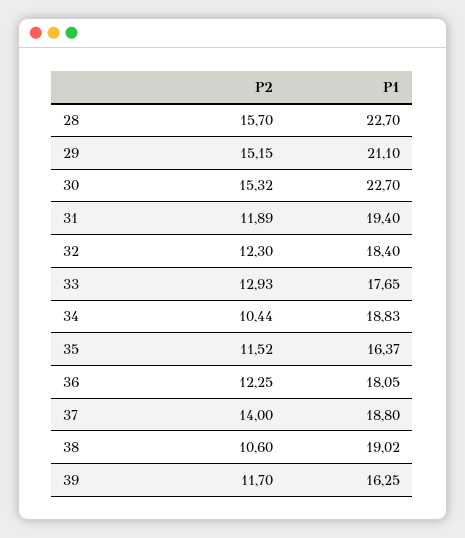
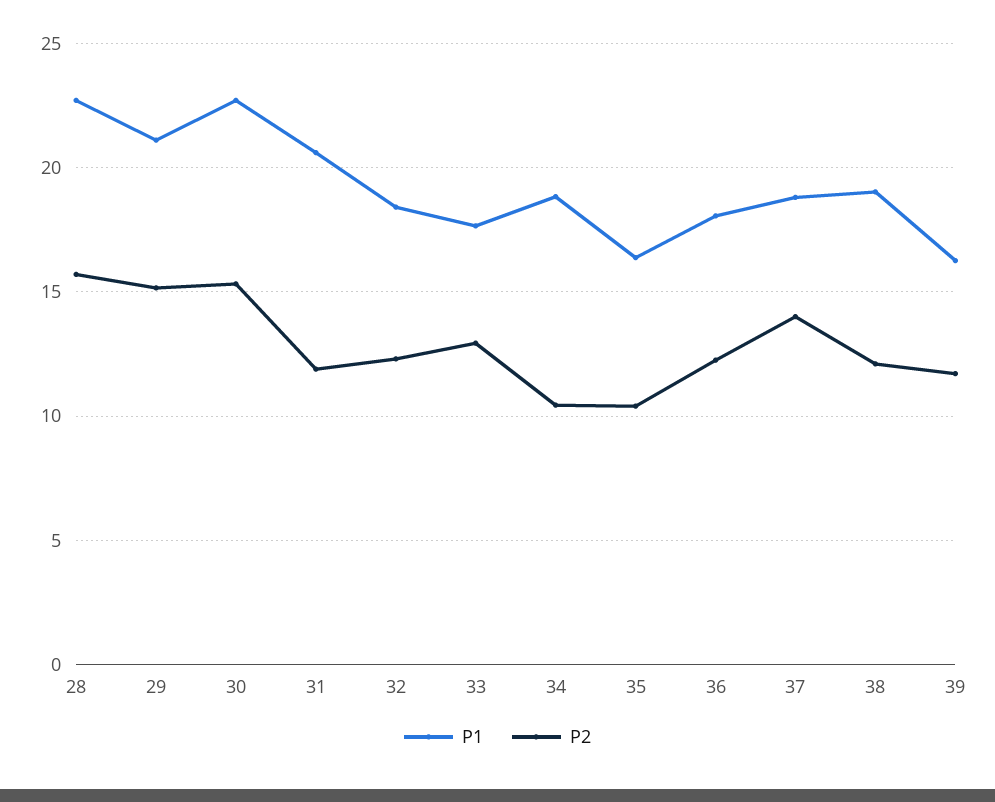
P1, 31: 19.4 -> 20.5
P2, 35: 11.52 -> 10.5
P2, 38: 10.6 -> 12

